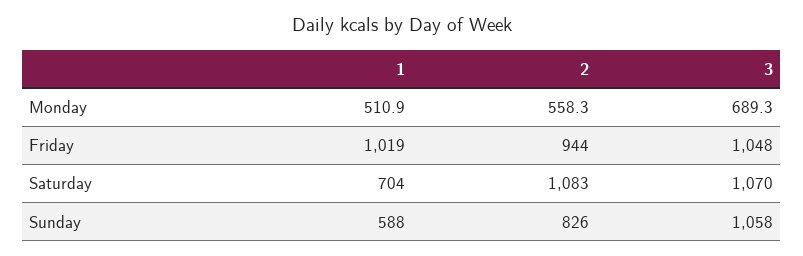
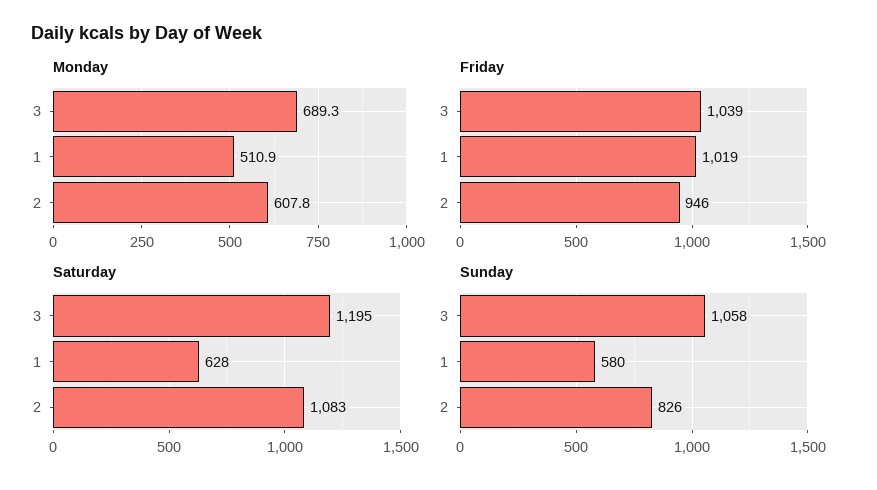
Monday, 2: 558.3 -> 607.8
Friday, 2: 944 -> 946
Friday, 3: 1048 -> 1039
Saturday, 1: 704 -> 628
Saturday, 3: 1070 -> 1195
Sunday, 1: 588 -> 580

